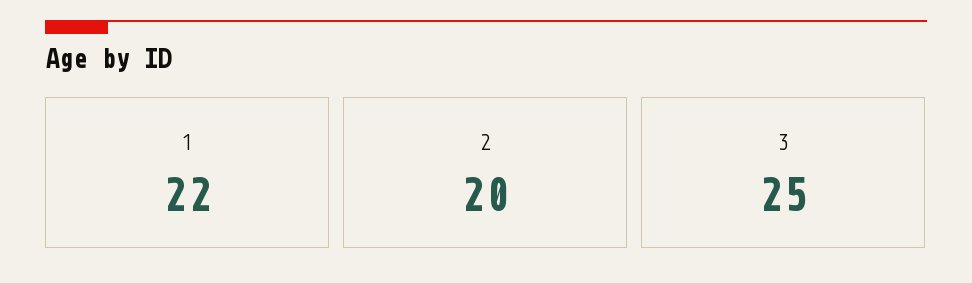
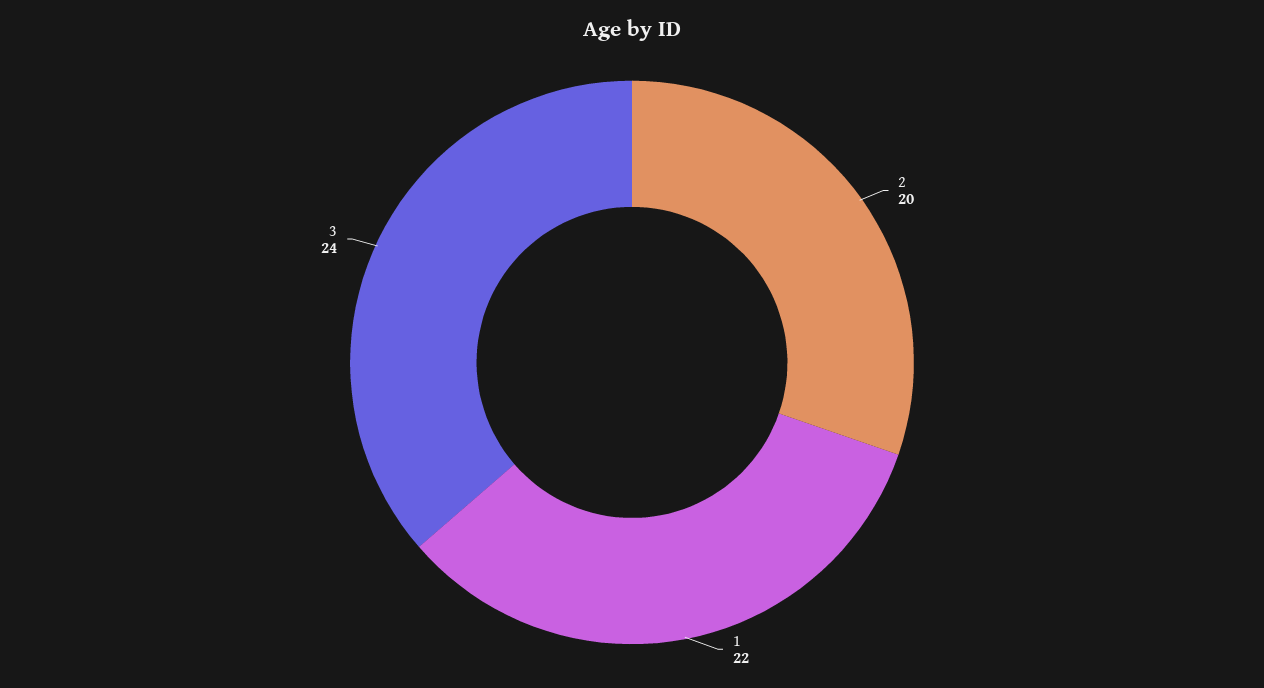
3: 25 -> 24

